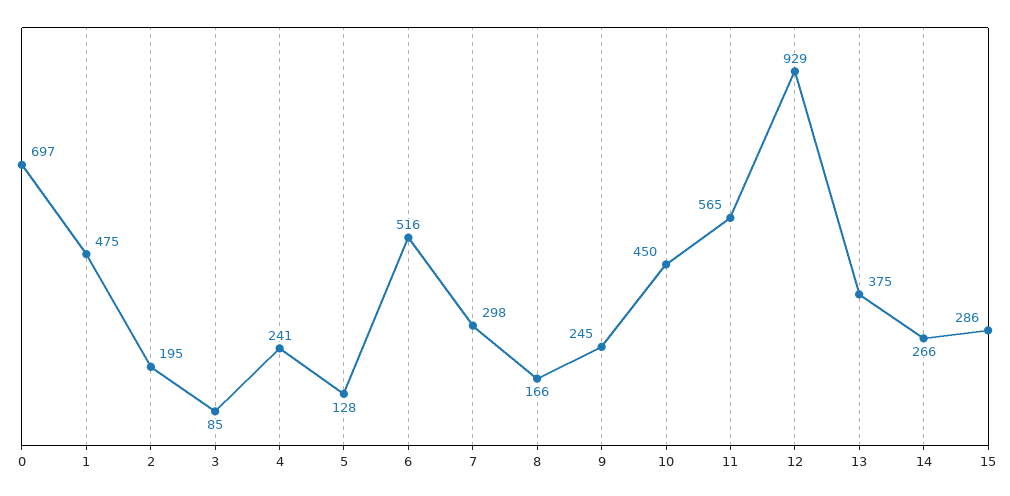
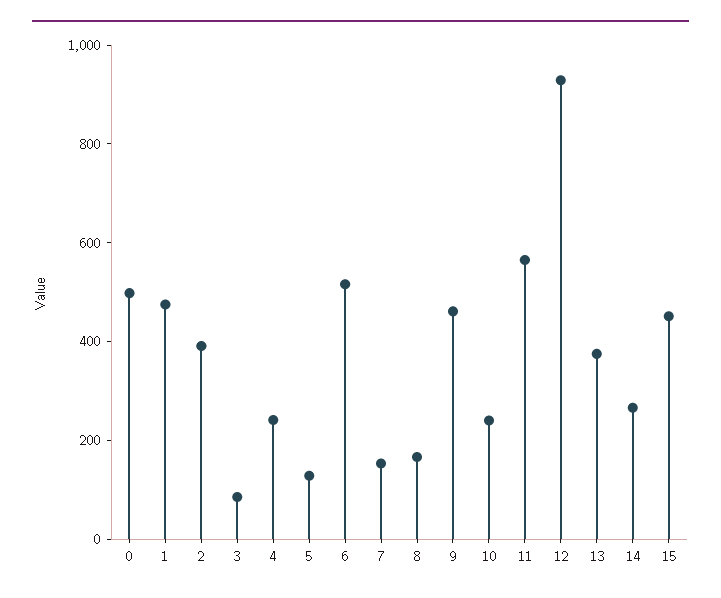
0: 697 -> 500
2: 195 -> 400
7: 298 -> 150
9: 245 -> 450
10: 450 -> 250
15: 286 -> 450

